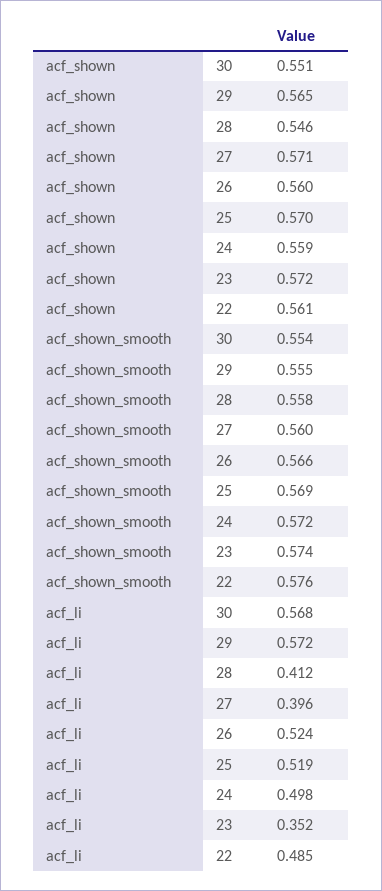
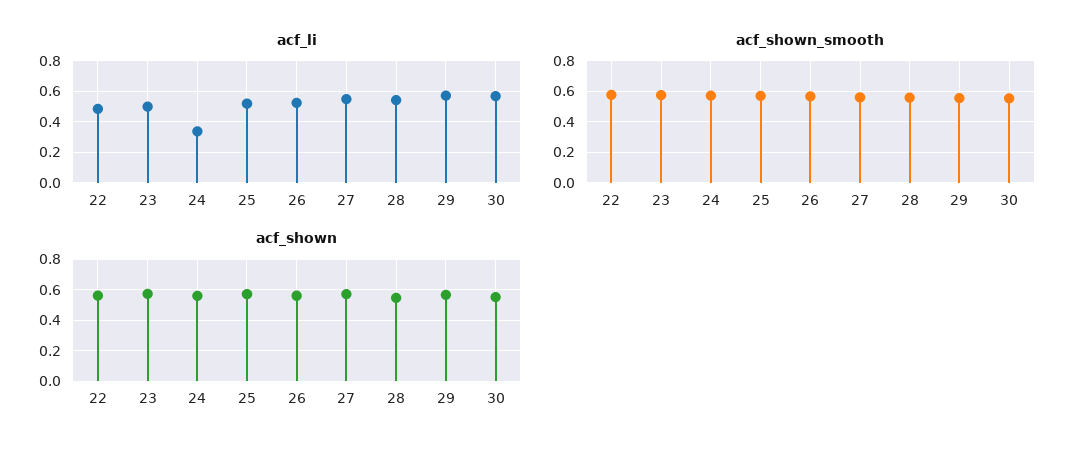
acf_li, 28: 0.412 -> 0.55
acf_li, 27: 0.396 -> 0.55
acf_li, 24: 0.498 -> 0.35
acf_li, 23: 0.352 -> 0.5

